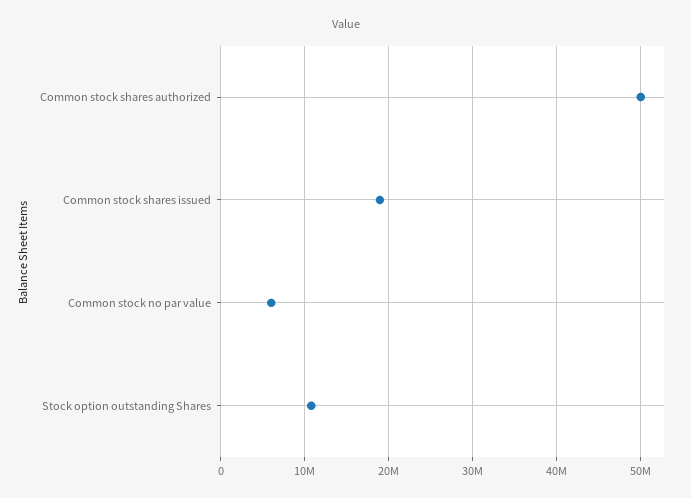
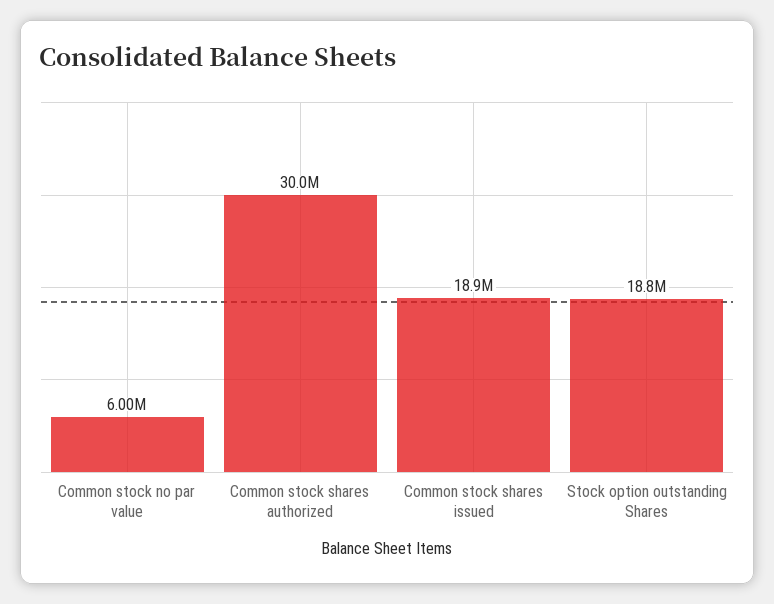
Common stock shares authorized: 50000000 -> 30000000
Stock option outstanding Shares: 11000000 -> 18800000

